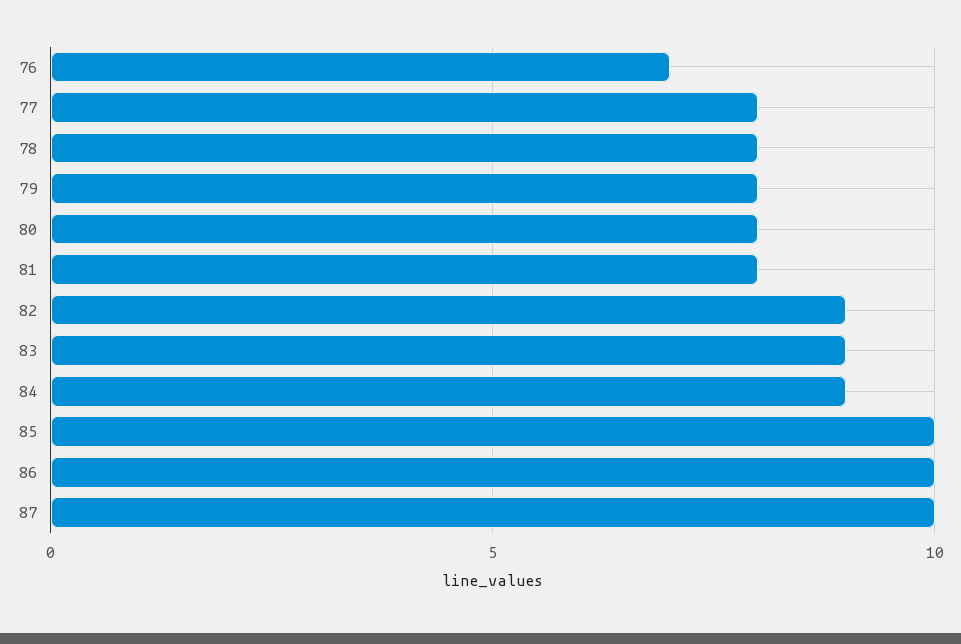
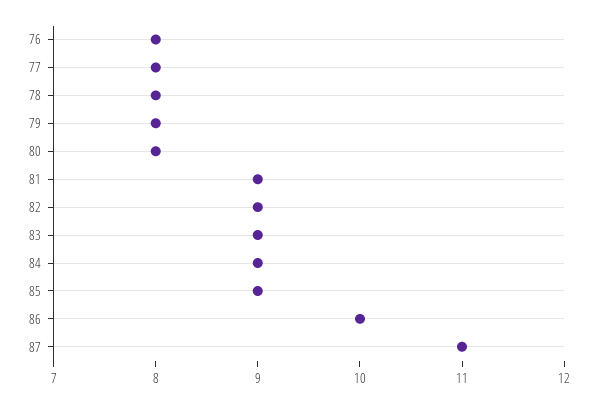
76: 7 -> 8
81: 8 -> 9
85: 10 -> 9
87: 10 -> 11

